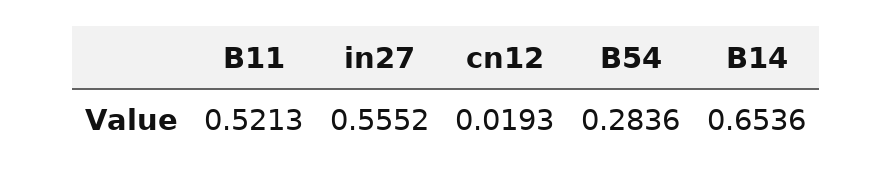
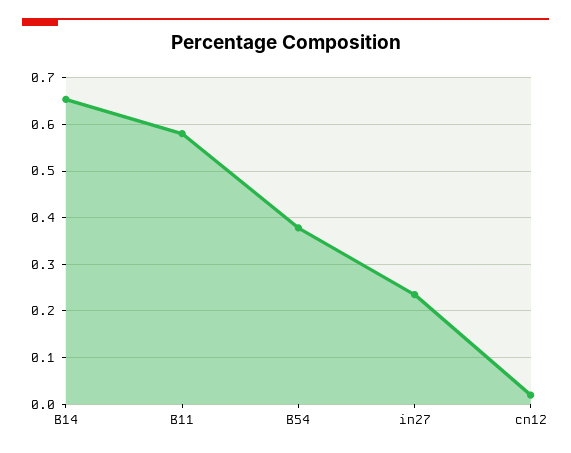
B11: 0.5213 -> 0.58
in27: 0.5552 -> 0.24
B54: 0.2836 -> 0.38

